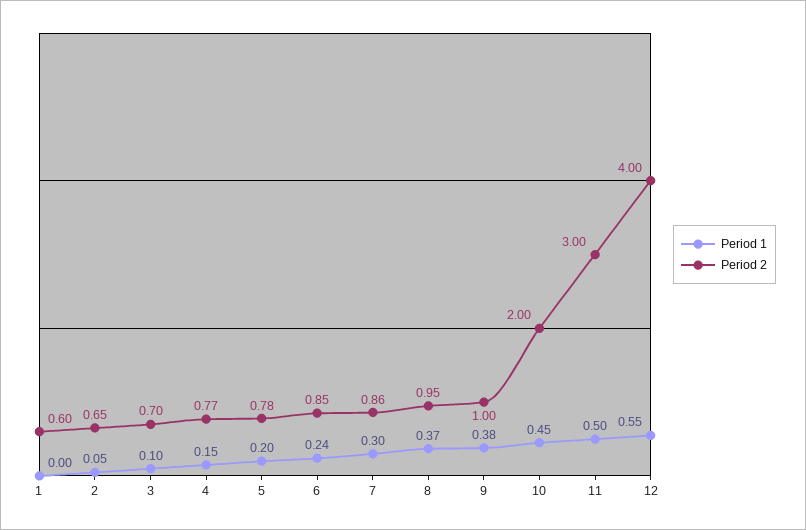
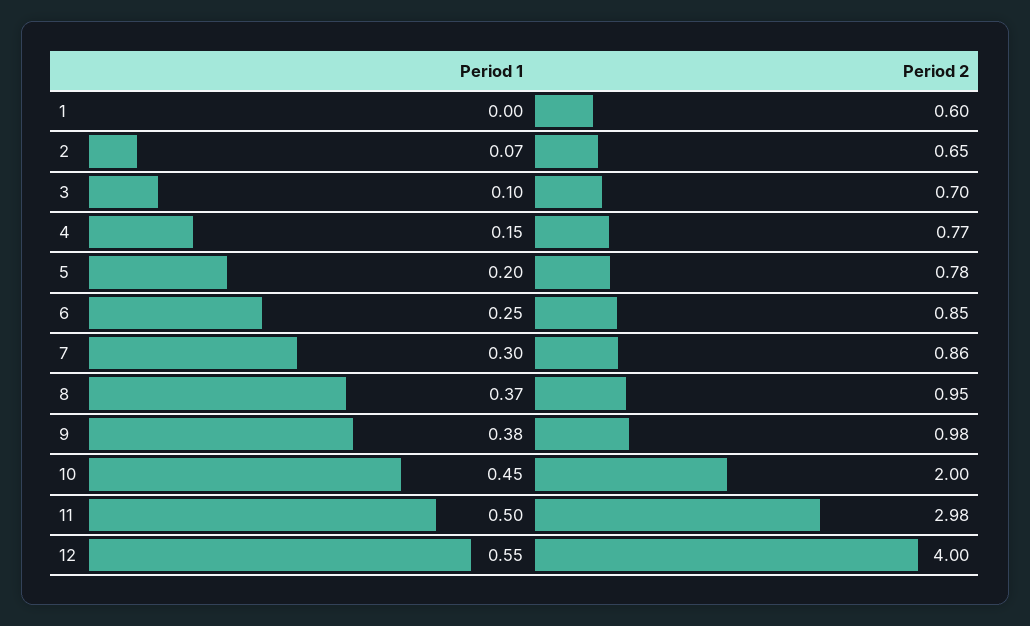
Period 1, 2: 0.05 -> 0.07
Period 1, 6: 0.24 -> 0.25
Period 2, 9: 1 -> 0.98
Period 2, 11: 3 -> 2.98

